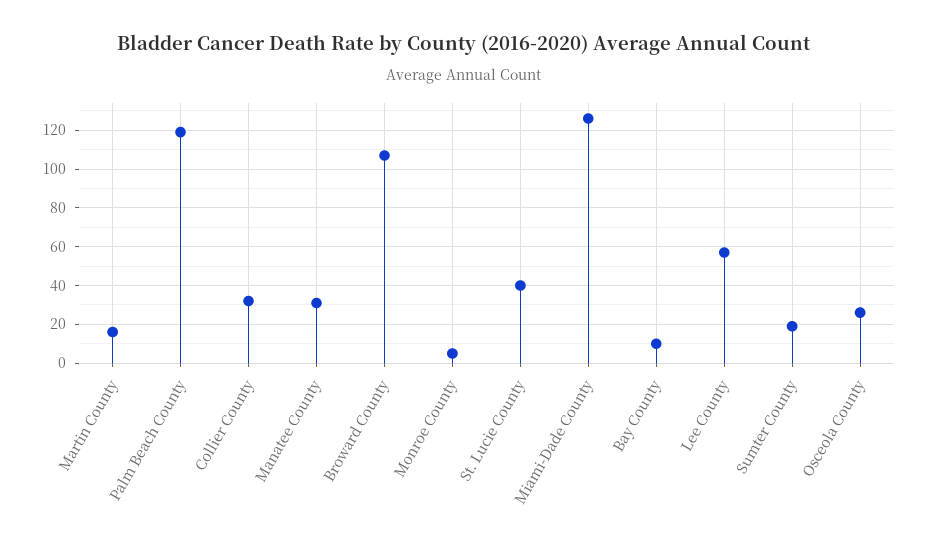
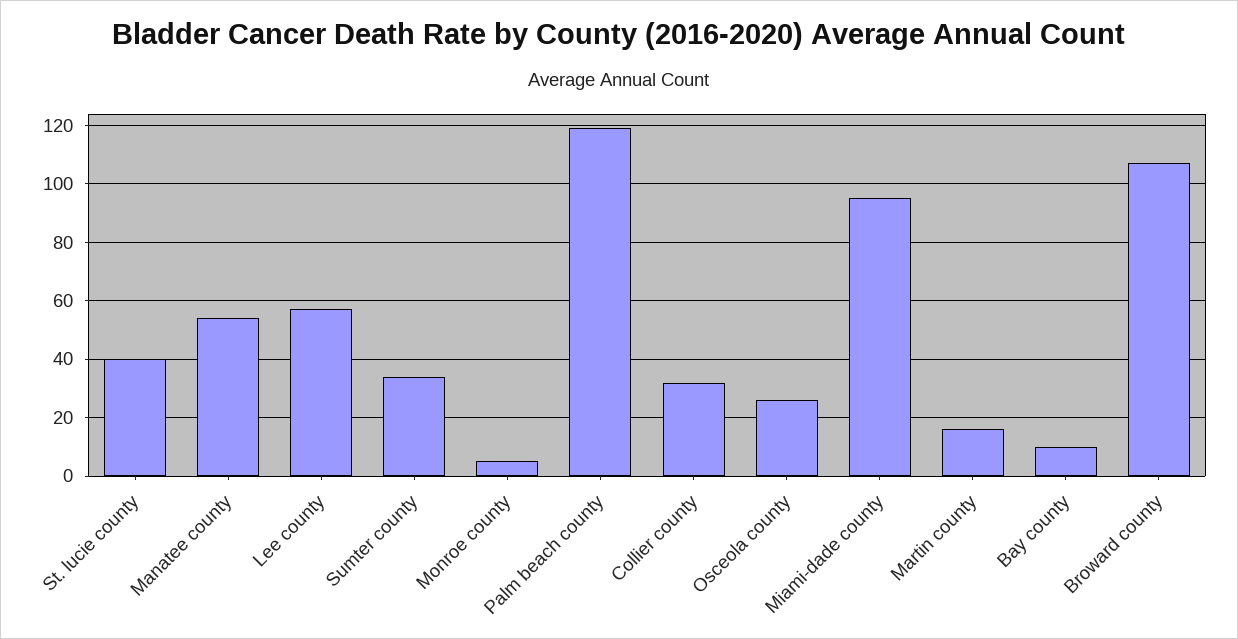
Manatee County: 30 -> 55
Miami-Dade County: 125 -> 95
Sumter County: 20 -> 35

